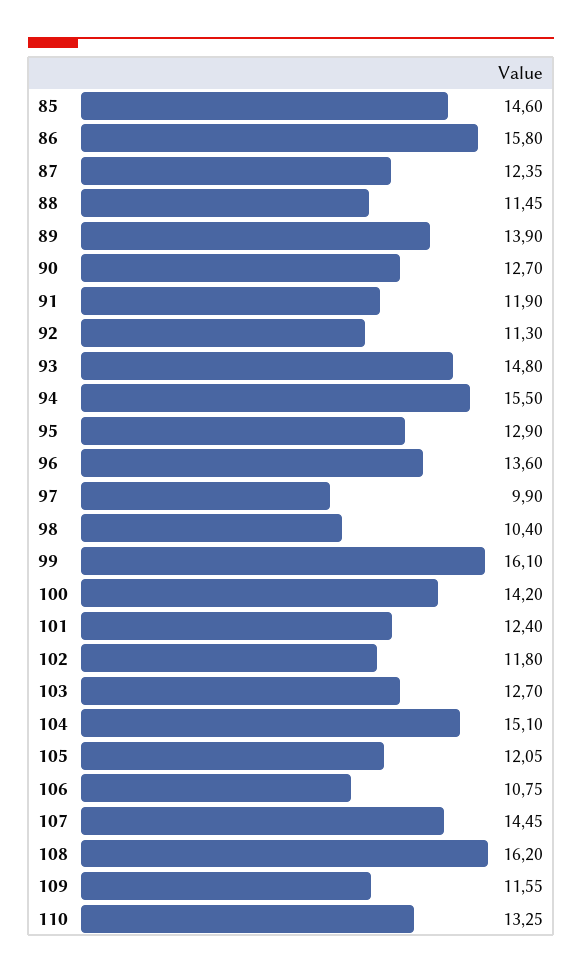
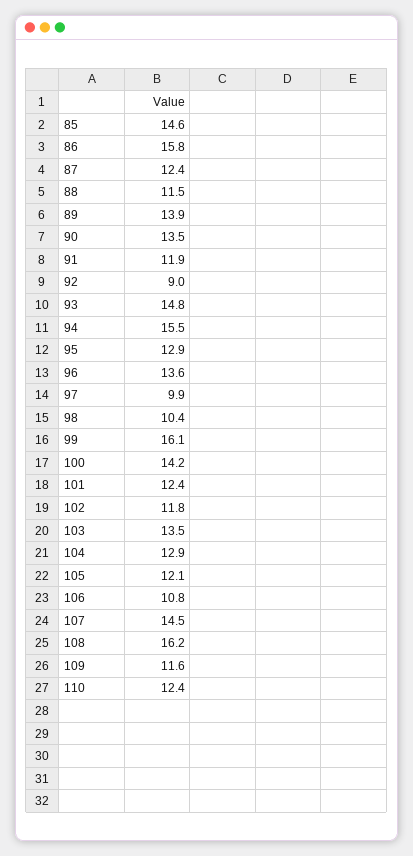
90: 12.7 -> 13.5
92: 11.3 -> 9
103: 12.7 -> 13.5
104: 15.1 -> 12.9
110: 13.25 -> 12.4

